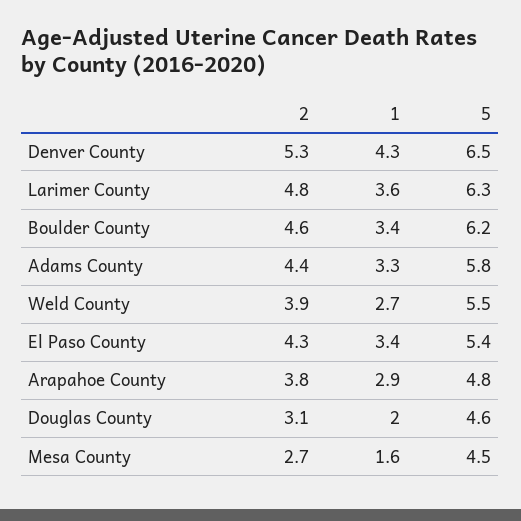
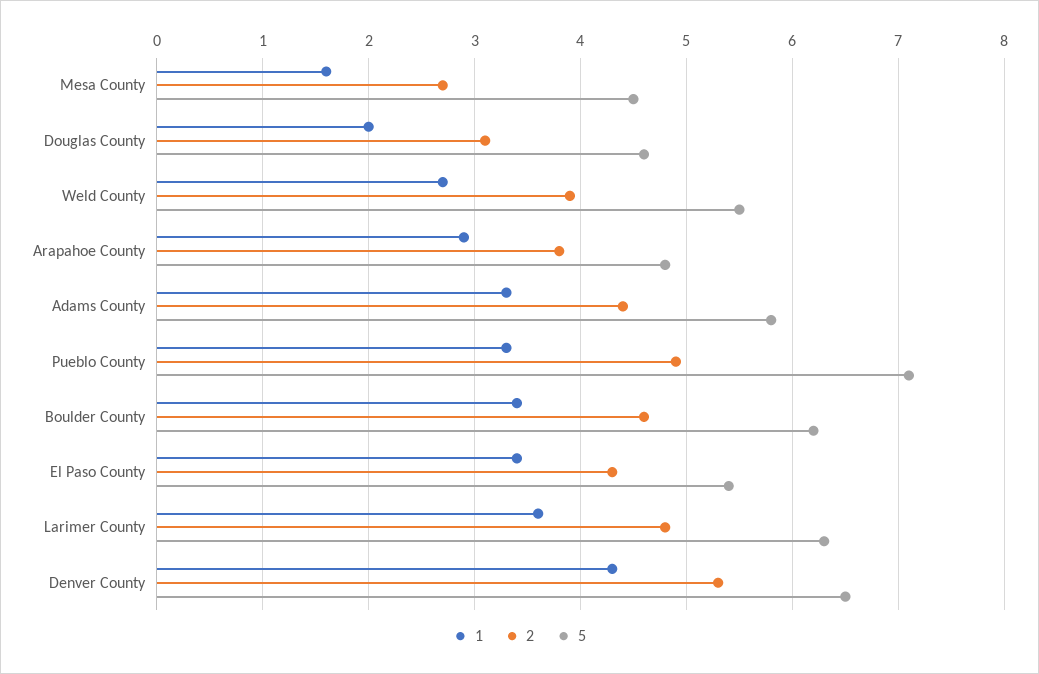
1, Pueblo County: none -> 3.3
2, Pueblo County: none -> 4.9
5, Pueblo County: none -> 7.1

